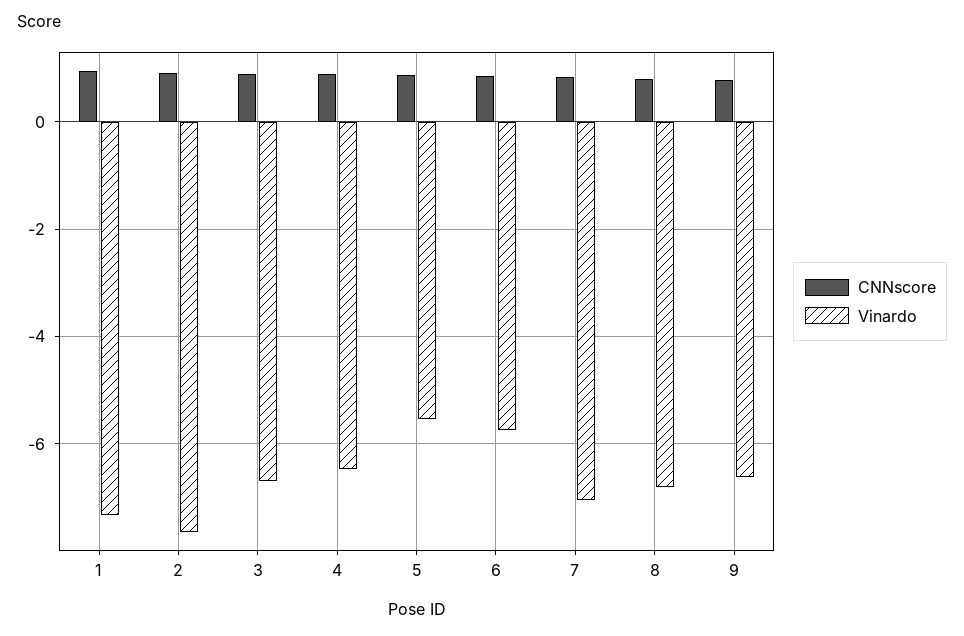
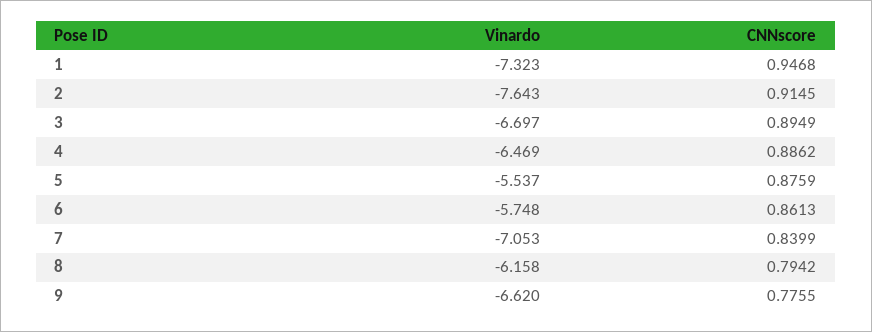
Vinardo, 8: -6.8 -> -6.158

